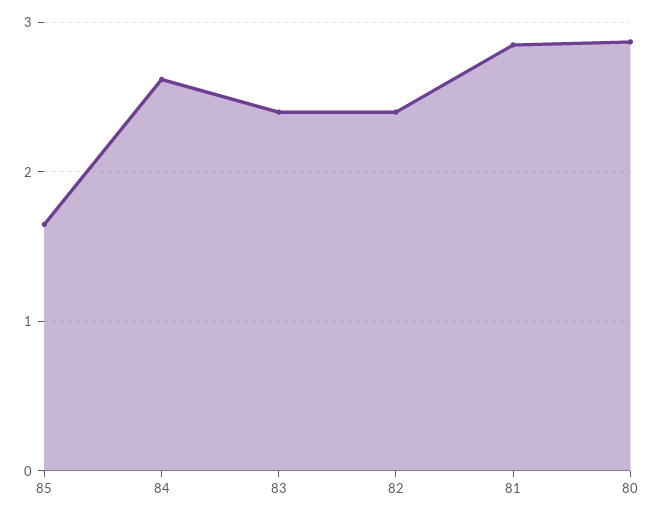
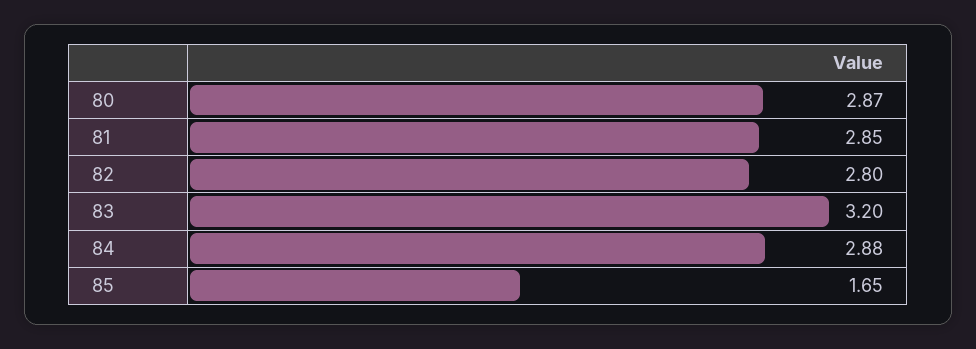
84: 2.6 -> 2.88
83: 2.4 -> 3.2
82: 2.4 -> 2.8

